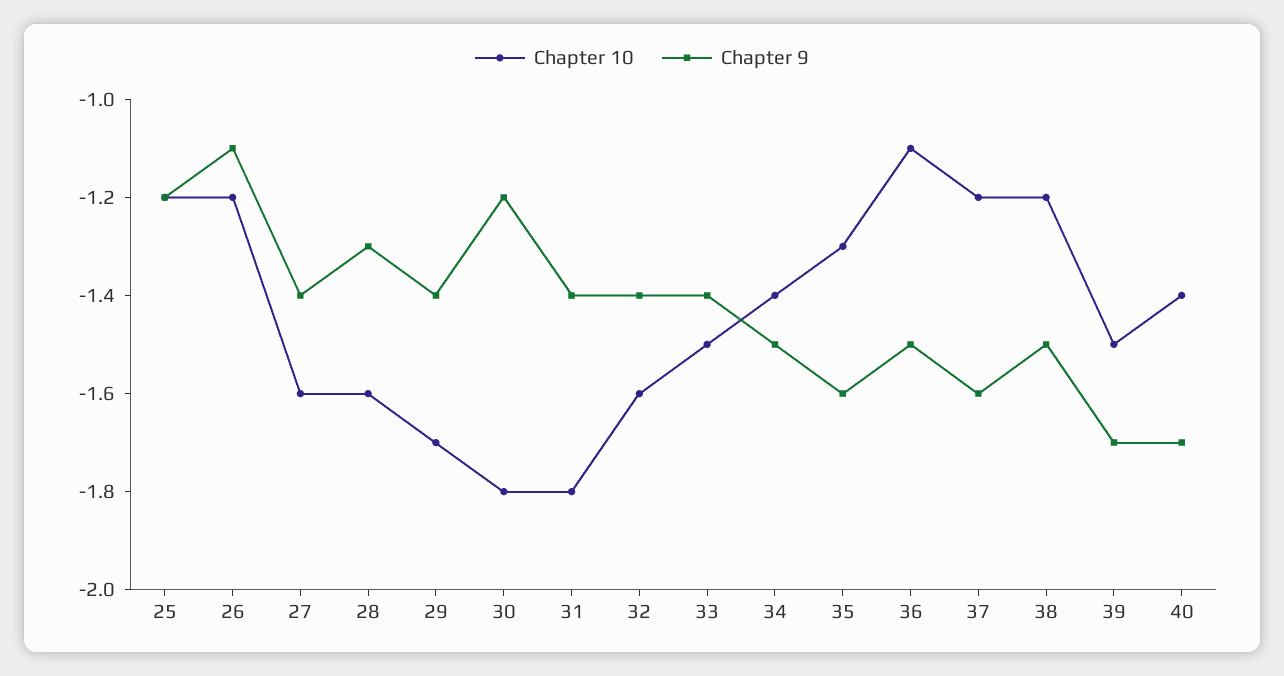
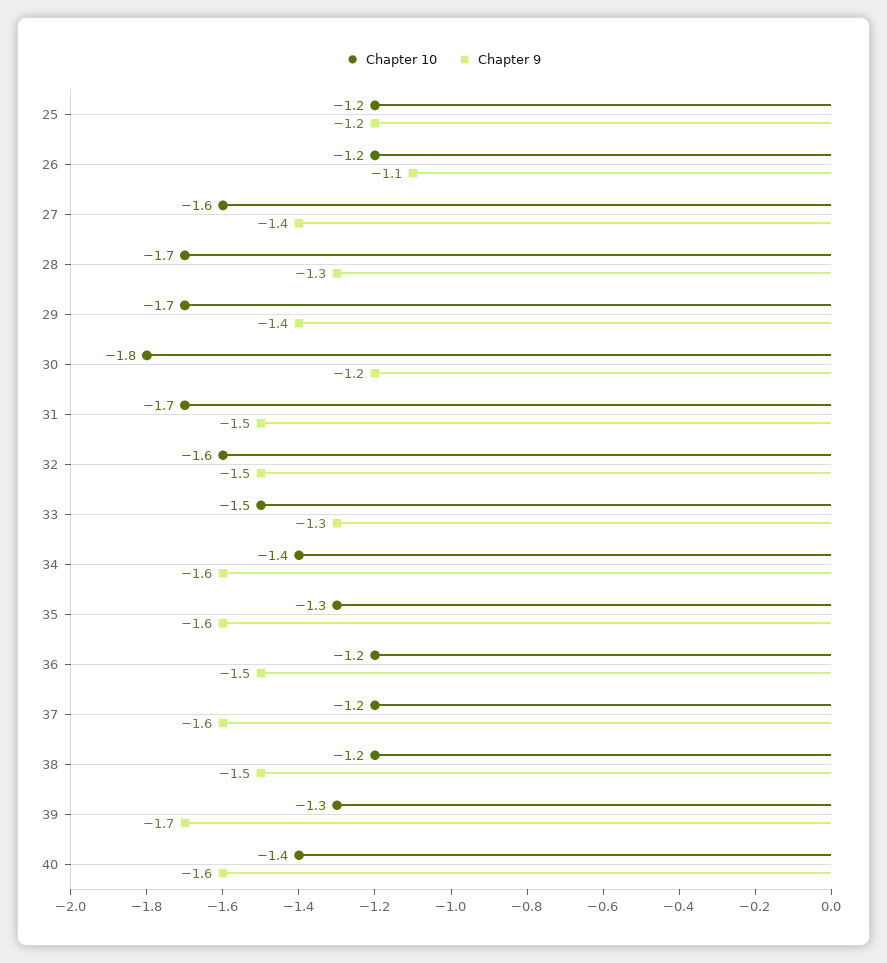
Chapter 10, 28: -1.6 -> -1.7
Chapter 10, 31: -1.8 -> -1.7
Chapter 9, 31: -1.4 -> -1.5
Chapter 9, 32: -1.4 -> -1.5
Chapter 9, 33: -1.4 -> -1.3
Chapter 9, 34: -1.5 -> -1.6
Chapter 10, 36: -1.1 -> -1.2
Chapter 10, 39: -1.5 -> -1.3
Chapter 9, 40: -1.7 -> -1.6

